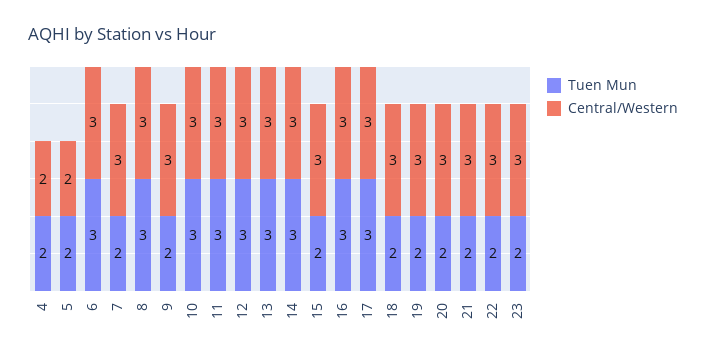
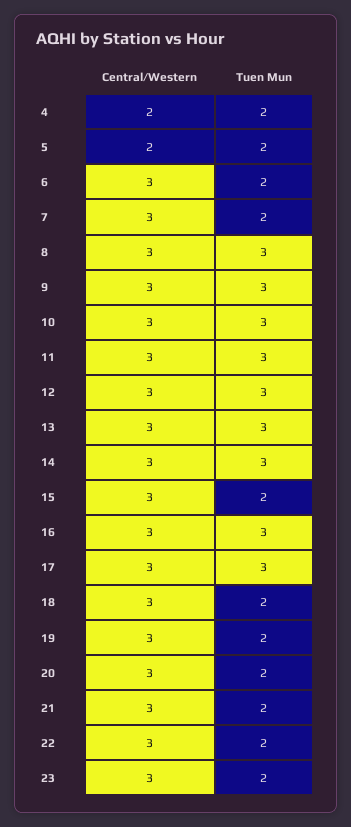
Tuen Mun, 6: 3 -> 2
Tuen Mun, 9: 2 -> 3

